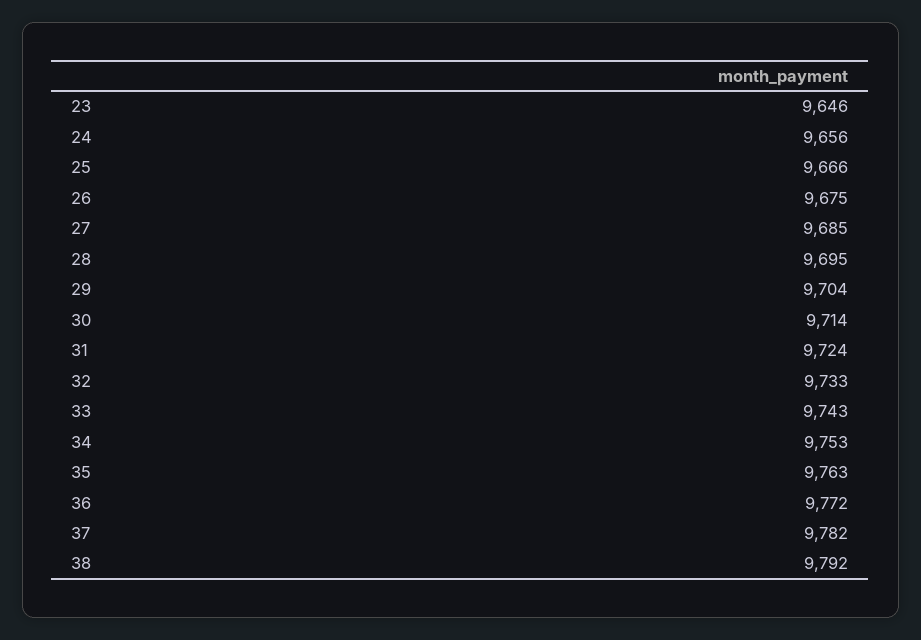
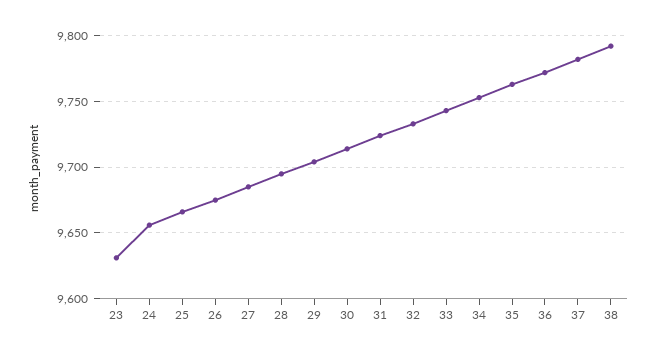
23: 9646 -> 9630

